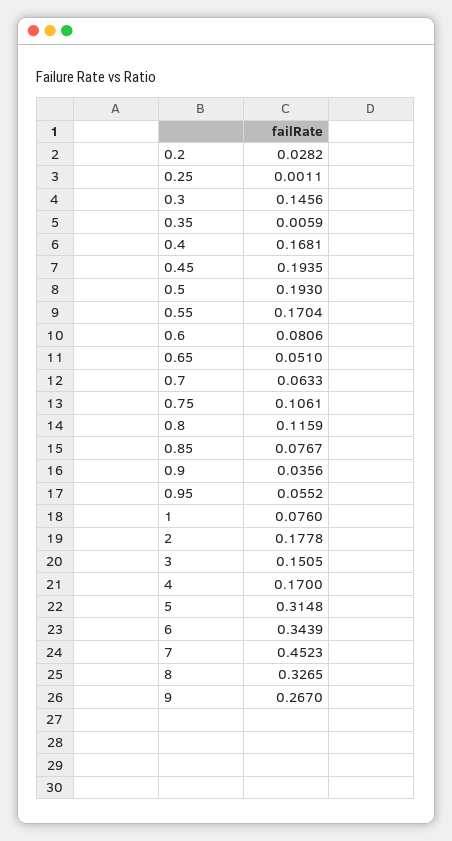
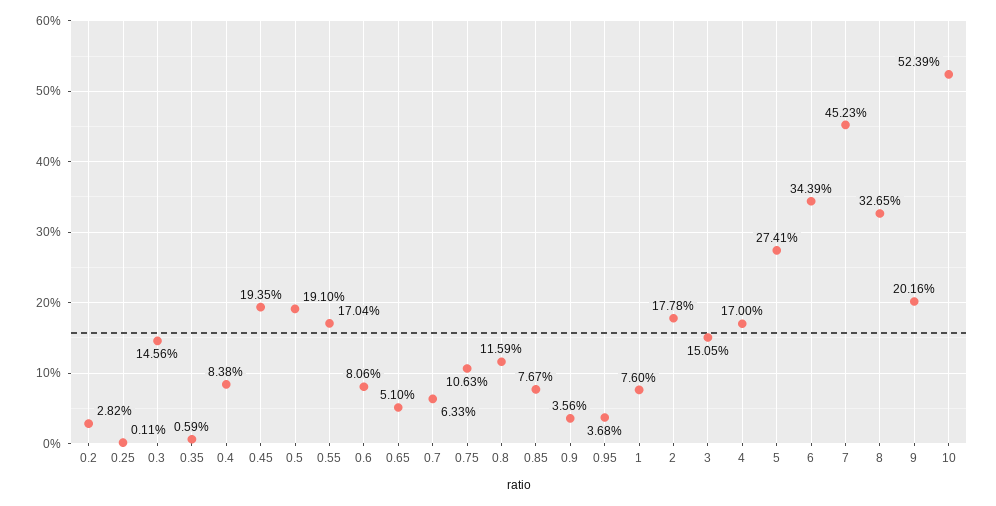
0.4: 0.1681 -> 0.0838
0.5: 0.193 -> 0.191
0.75: 0.1061 -> 0.1063
0.95: 0.0552 -> 0.0368
5: 0.3148 -> 0.2741
9: 0.267 -> 0.2016
10: none -> 0.5239

